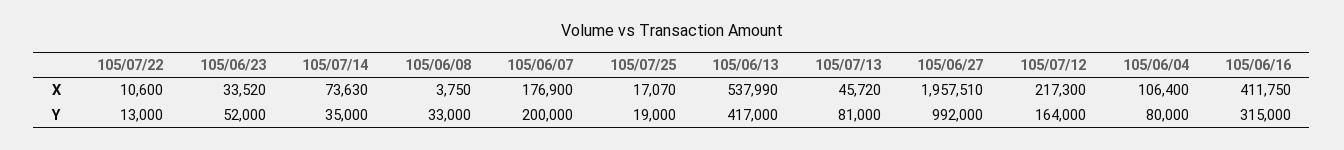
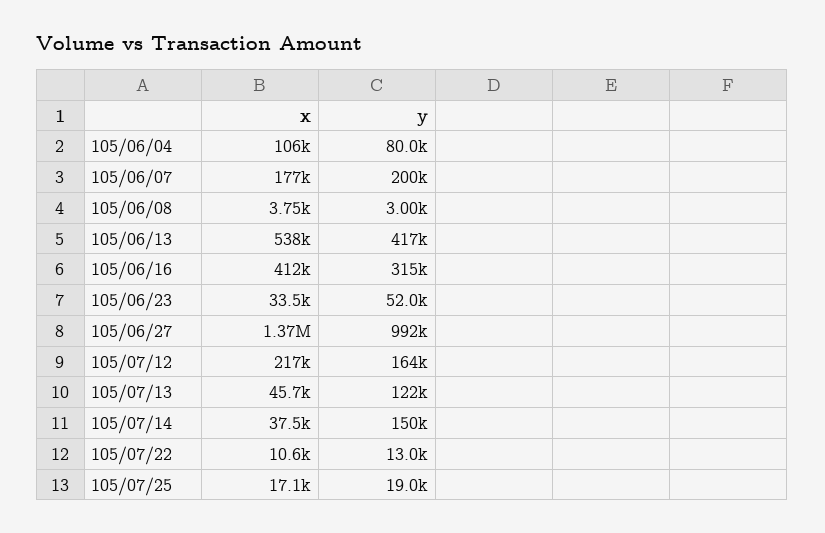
105/07/14, X: 73630 -> 37500
105/06/27, X: 1957510 -> 1370000
105/07/14, Y: 35000 -> 150000
105/06/08, Y: 33000 -> 3000
105/07/13, Y: 81000 -> 122000

